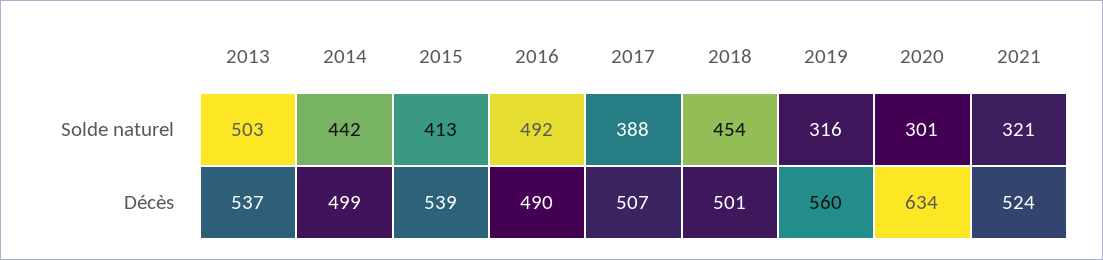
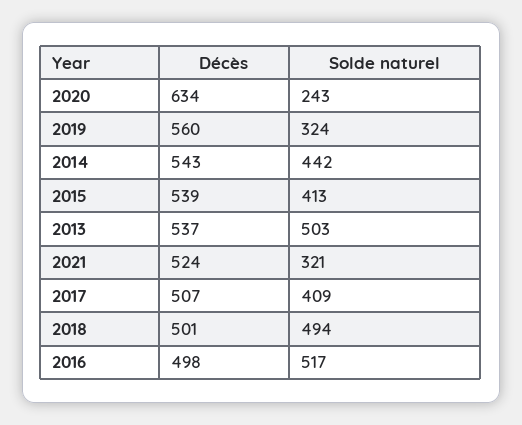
2016, Solde naturel: 492 -> 517
2017, Solde naturel: 388 -> 409
2018, Solde naturel: 454 -> 494
2019, Solde naturel: 316 -> 324
2020, Solde naturel: 301 -> 243
2014, Décès: 499 -> 543
2016, Décès: 490 -> 498

